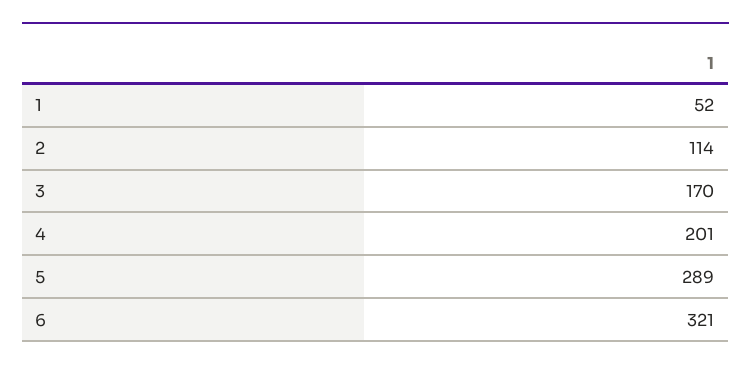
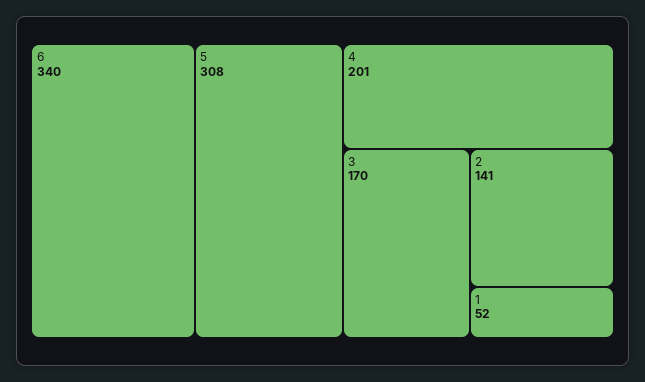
2: 114 -> 141
5: 289 -> 308
6: 321 -> 340

